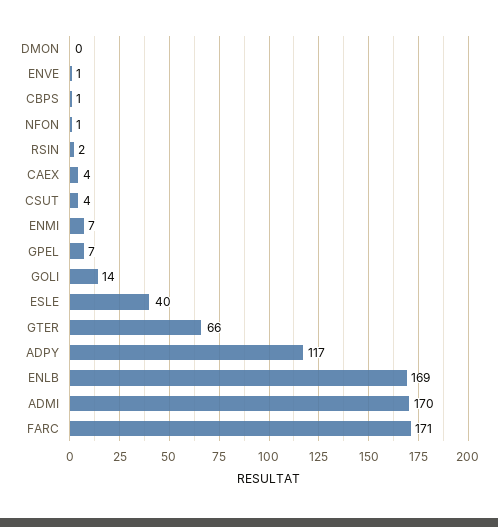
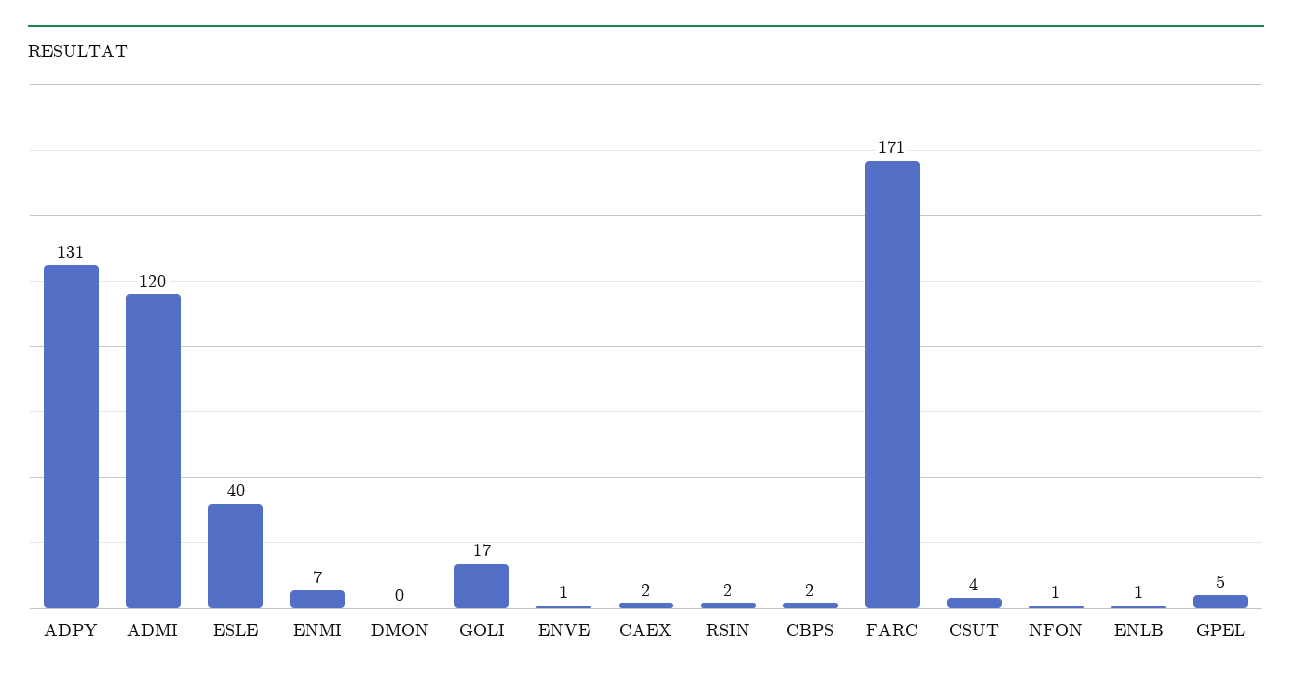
CBPS: 1 -> 2
CAEX: 4 -> 2
GPEL: 7 -> 5
GOLI: 14 -> 17
GTER: 66 -> none
ADPY: 117 -> 131
ENLB: 169 -> 1
ADMI: 170 -> 120

